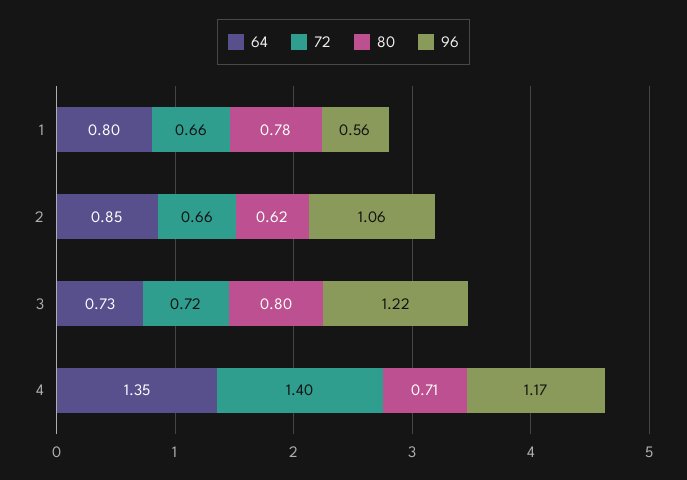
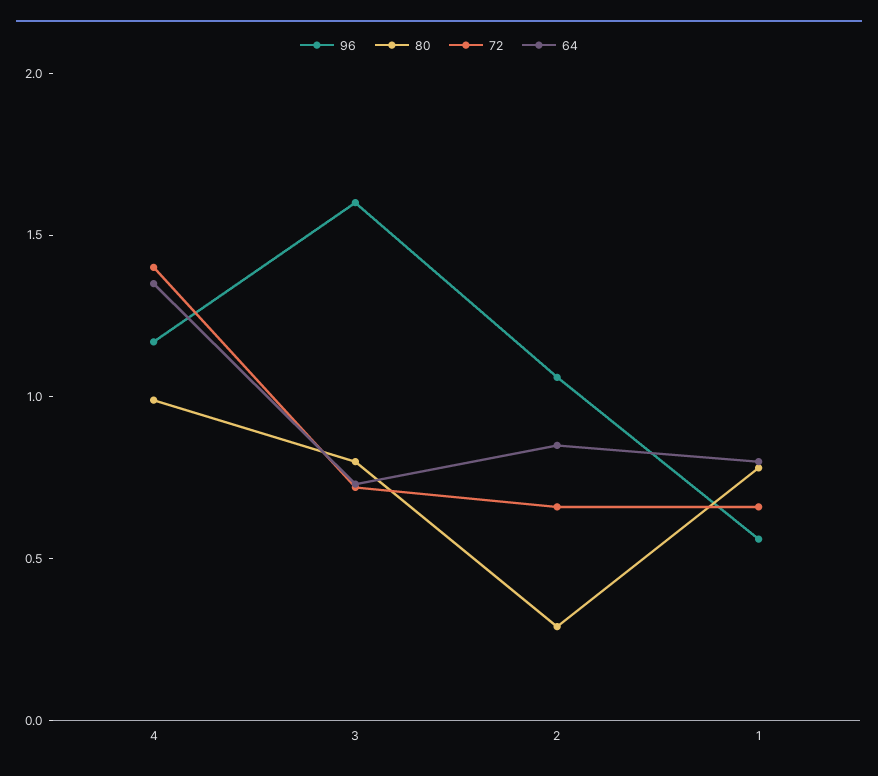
80, 2: 0.62 -> 0.3
96, 3: 1.22 -> 1.6
80, 4: 0.71 -> 1

